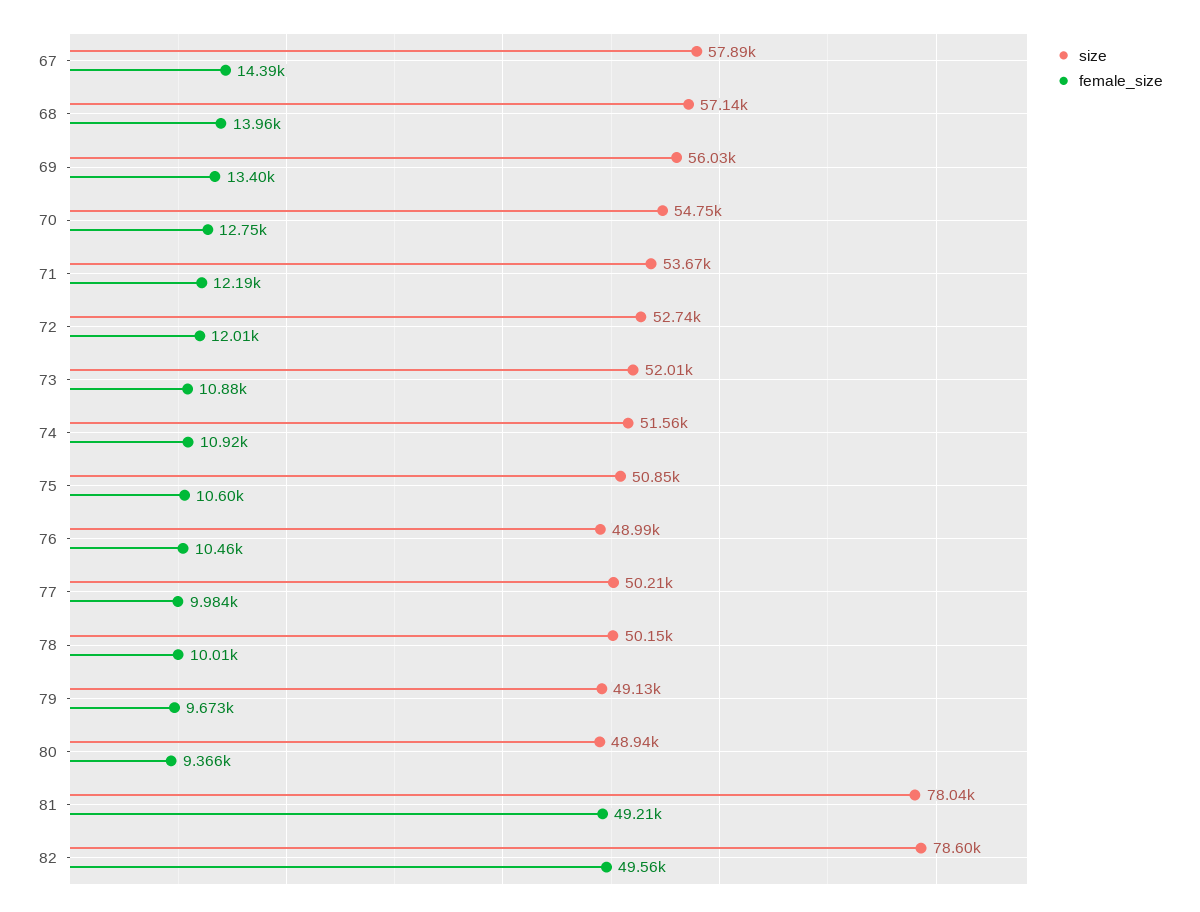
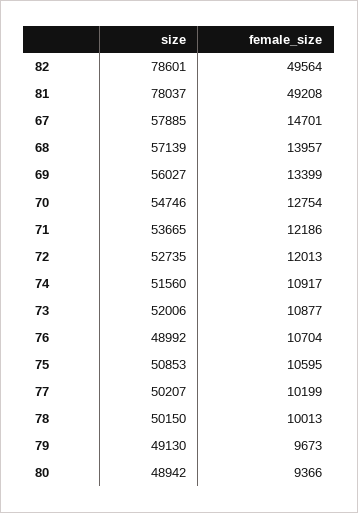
female_size, 67: 14390 -> 14701
female_size, 76: 10460 -> 10704
female_size, 77: 9984 -> 10199

